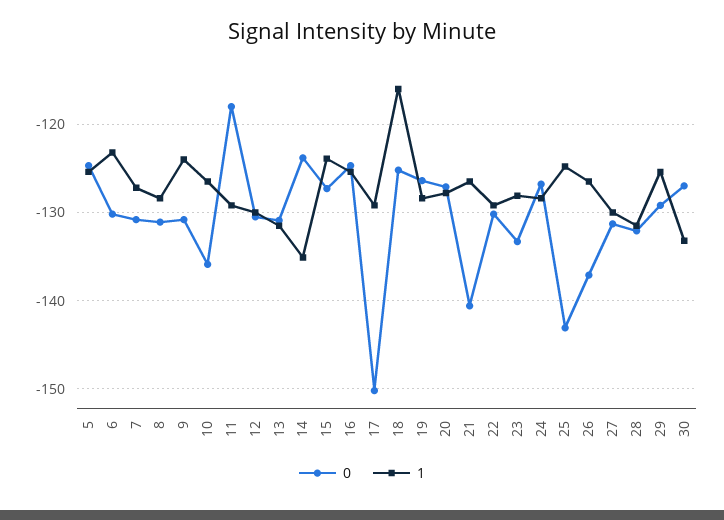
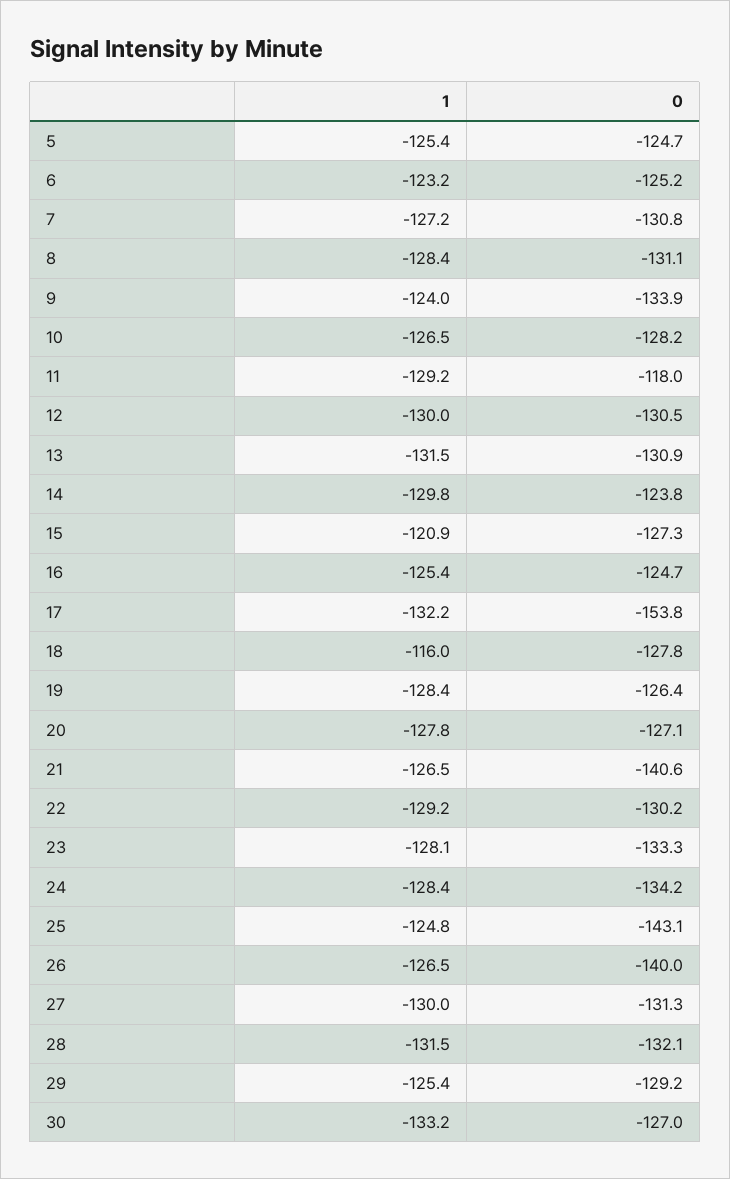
0, 6: -130 -> -125.2
0, 9: -131 -> -133.9
0, 10: -136 -> -128.2
1, 14: -135 -> -129.8
1, 15: -124 -> -120.9
0, 17: -150 -> -153.8
1, 17: -129 -> -132.2
0, 18: -125 -> -127.8
0, 24: -127 -> -134.2
0, 26: -137 -> -140

